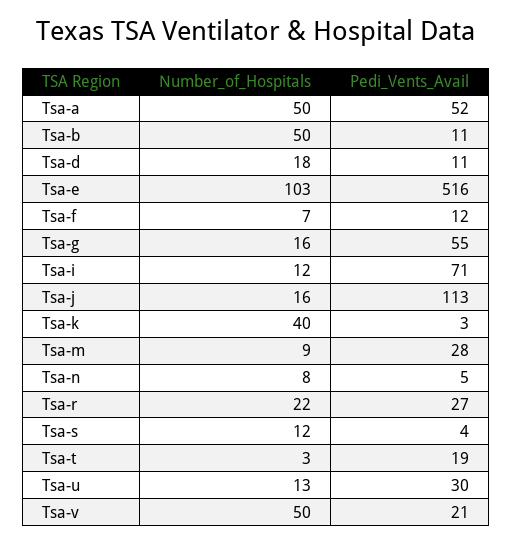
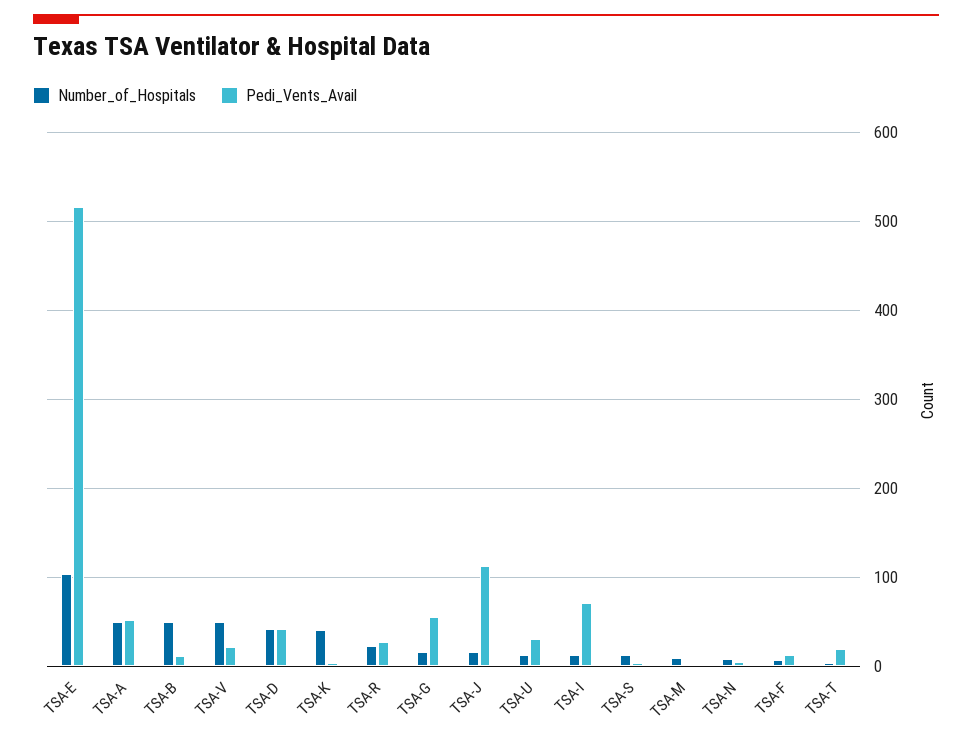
Number_of_Hospitals, Tsa-d: 18 -> 40
Pedi_Vents_Avail, Tsa-d: 11 -> 40
Pedi_Vents_Avail, Tsa-m: 28 -> 0

